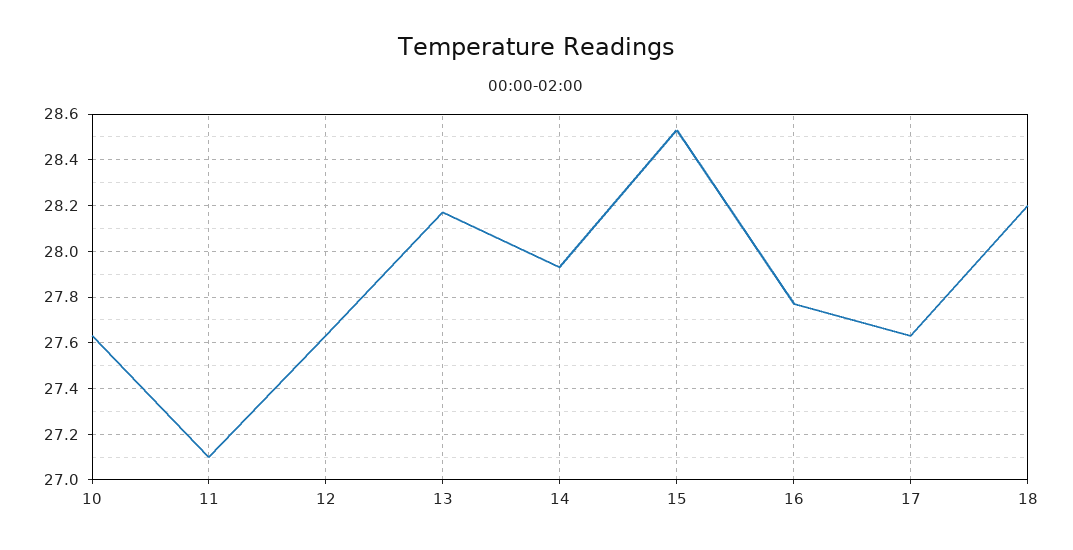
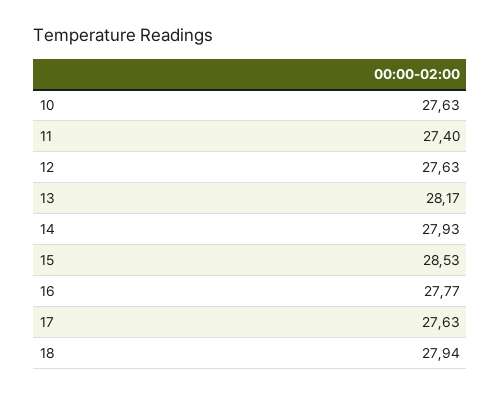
11: 27.1 -> 27.4
18: 28.2 -> 27.94

